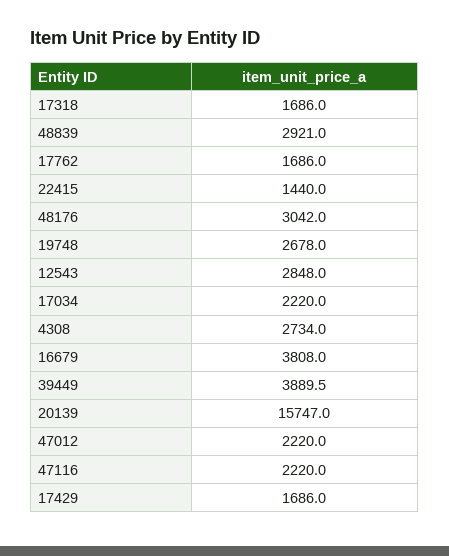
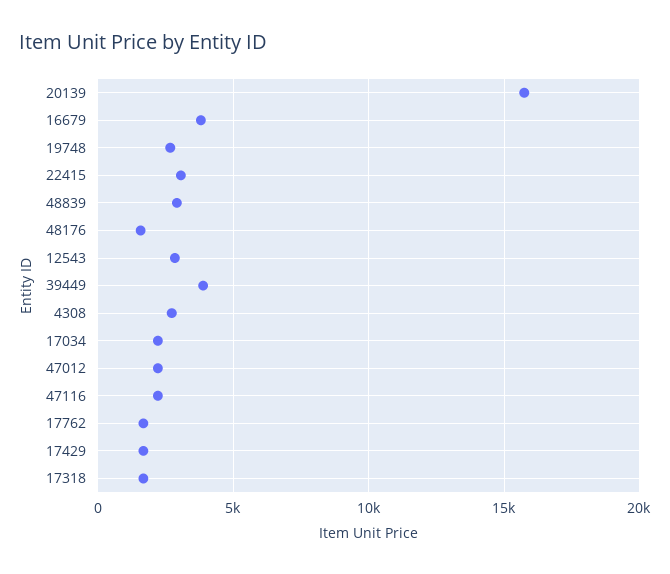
22415: 1440 -> 3000
48176: 3042 -> 1500

